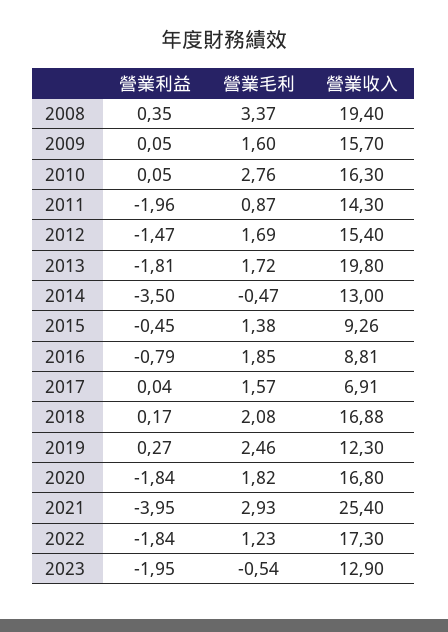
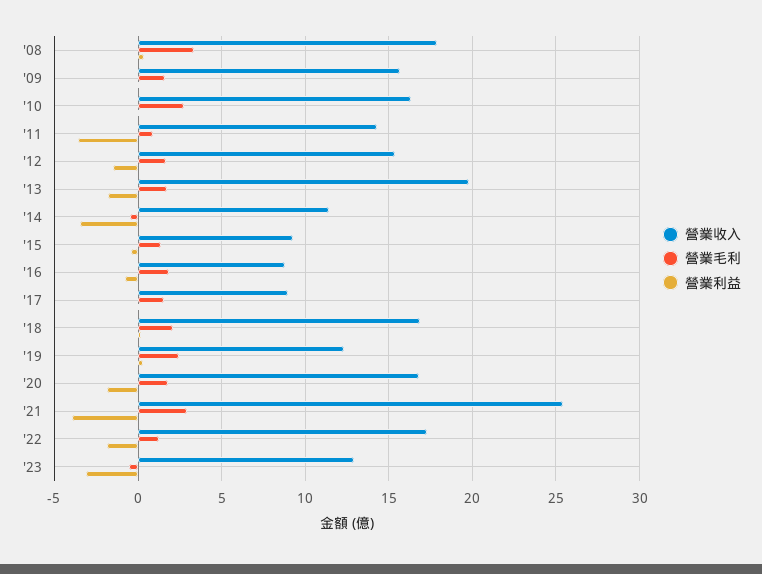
營業收入, 2008: 19.4 -> 18
營業利益, 2011: -1.96 -> -3.5
營業收入, 2014: 13 -> 11.5
營業收入, 2017: 6.91 -> 9
營業利益, 2023: -1.95 -> -3

